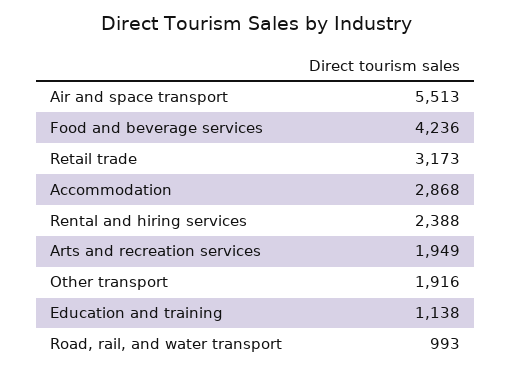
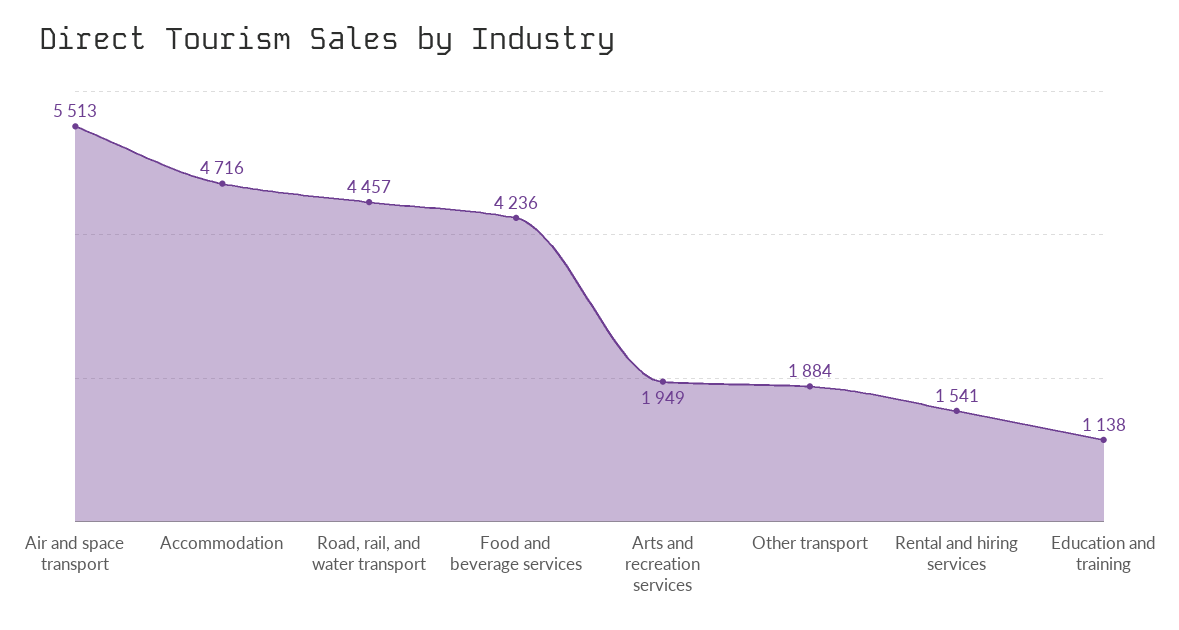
Retail trade: 3173 -> none
Accommodation: 2868 -> 4716
Rental and hiring services: 2388 -> 1541
Other transport: 1916 -> 1884
Road, rail, and water transport: 993 -> 4457

